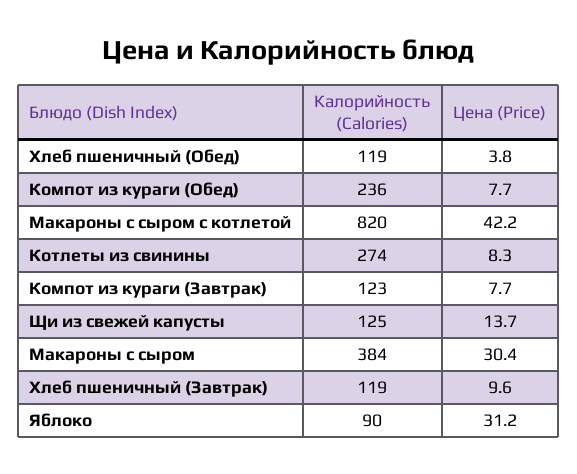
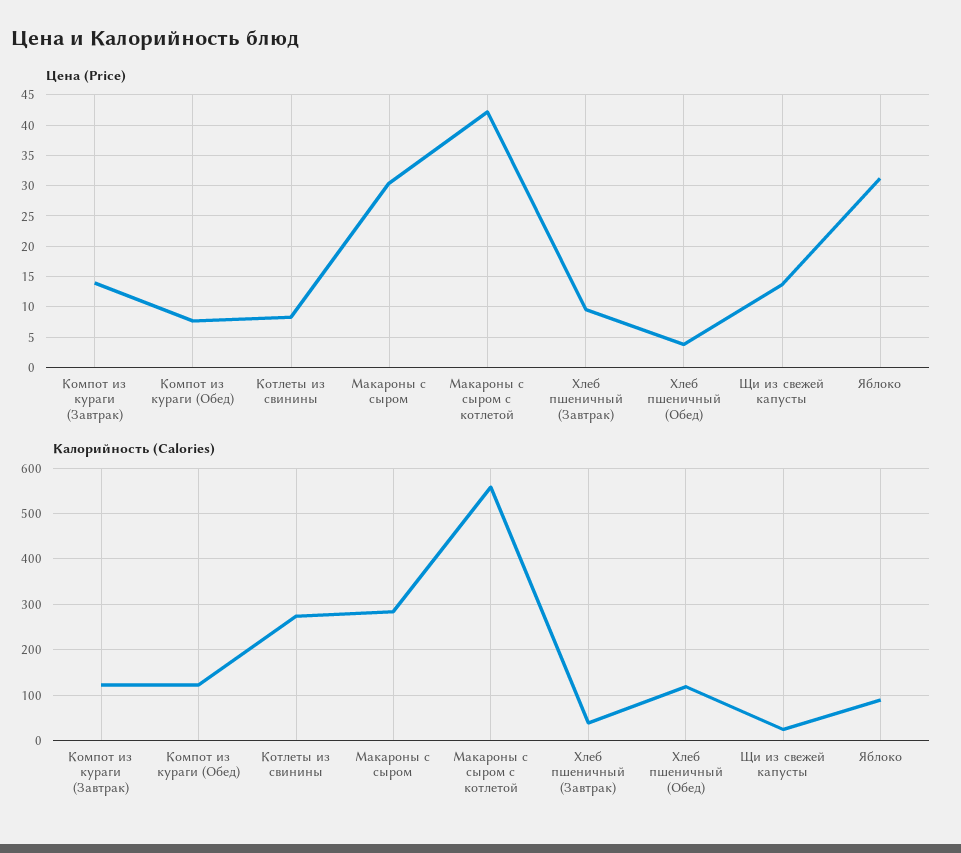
Калорийность (Calories), Компот из кураги (Обед): 236 -> 120
Калорийность (Calories), Макароны с сыром с котлетой: 820 -> 560
Цена (Price), Компот из кураги (Завтрак): 7.7 -> 14
Калорийность (Calories), Щи из свежей капусты: 125 -> 20
Калорийность (Calories), Макароны с сыром: 384 -> 280
Калорийность (Calories), Хлеб пшеничный (Завтрак): 119 -> 40

